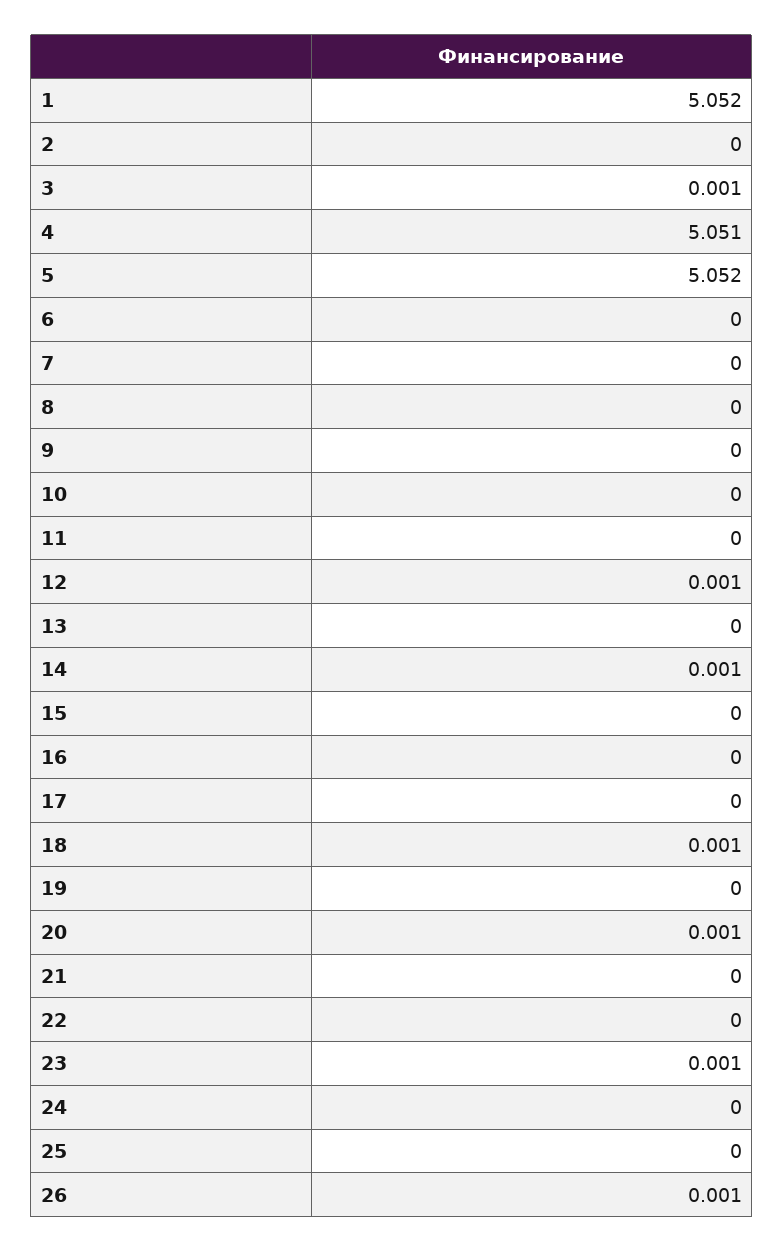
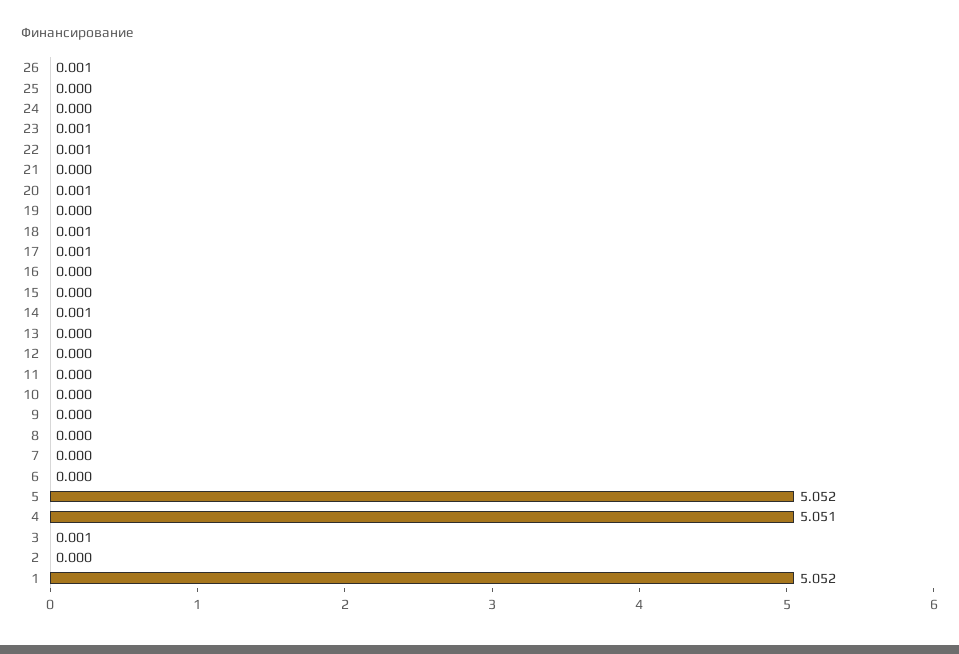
12: 0.001 -> 0
17: 0 -> 0.001
22: 0 -> 0.001

